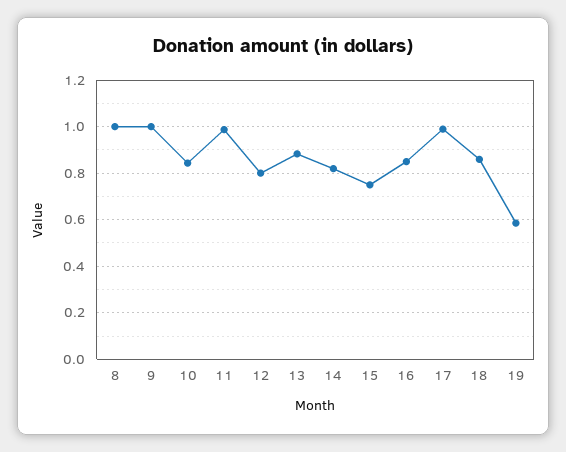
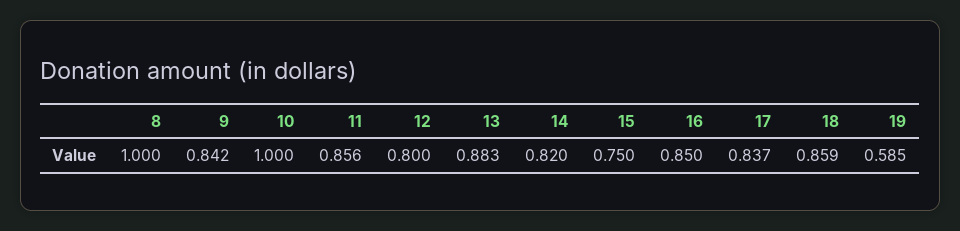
9: 1 -> 0.842
10: 0.85 -> 1
11: 1 -> 0.856
17: 1 -> 0.837

